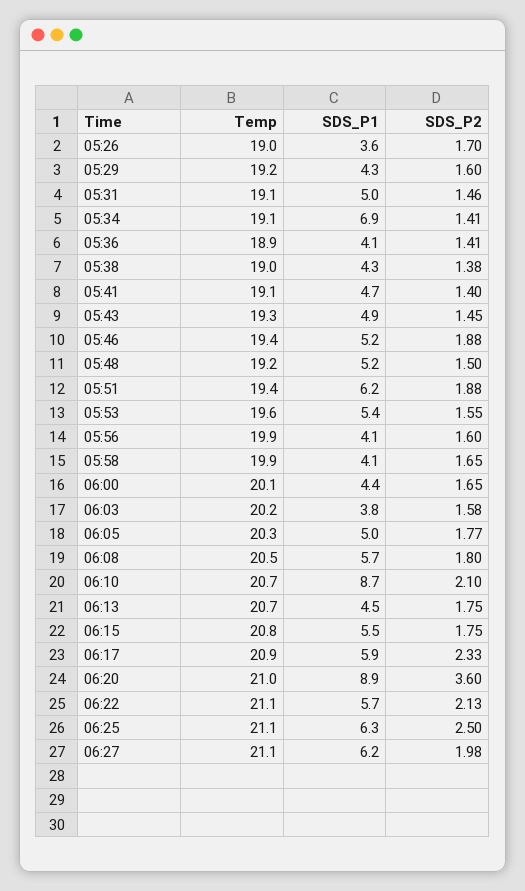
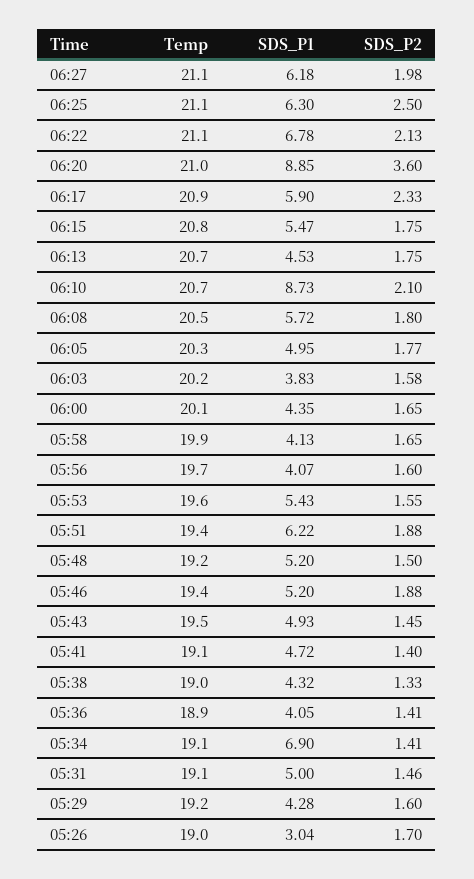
SDS_P1, 05:26: 3.6 -> 3.04
SDS_P2, 05:38: 1.38 -> 1.33
Temp, 05:43: 19.3 -> 19.5
Temp, 05:56: 19.9 -> 19.7
SDS_P1, 06:22: 5.7 -> 6.78

